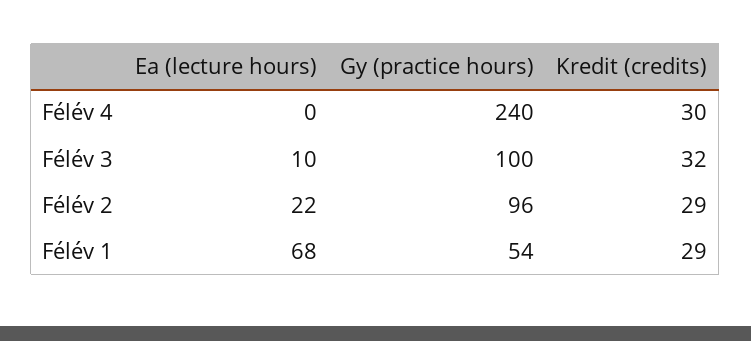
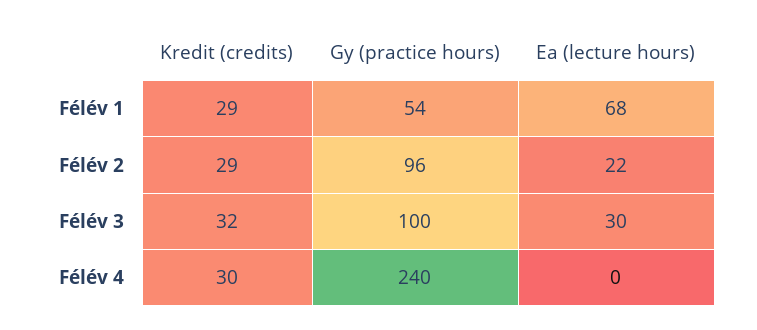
Ea (lecture hours), Félév 3: 10 -> 30

